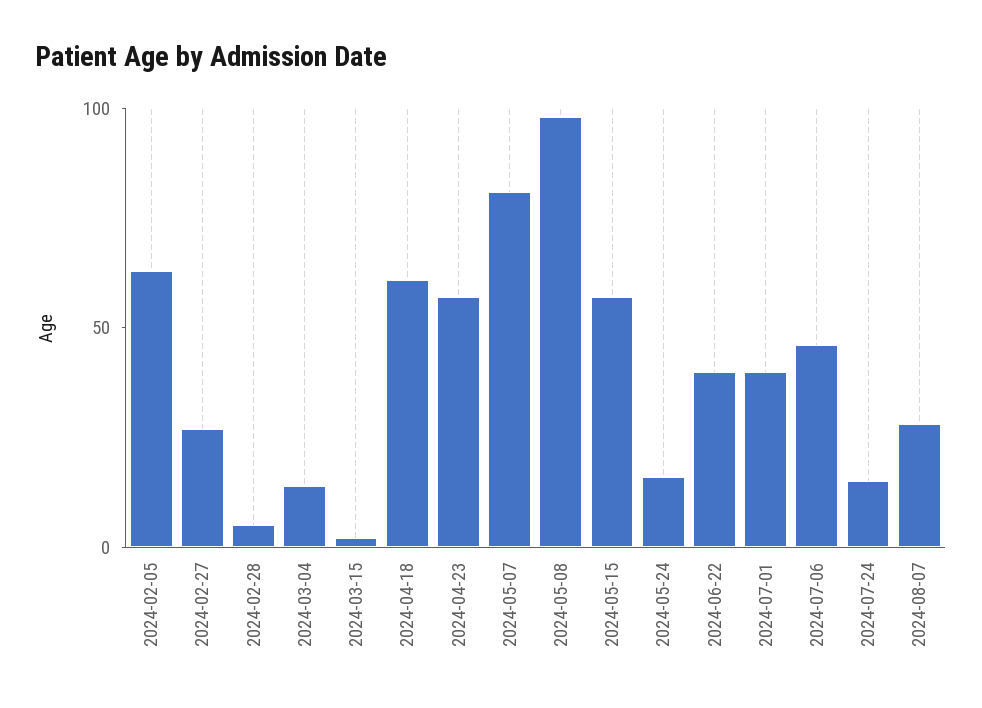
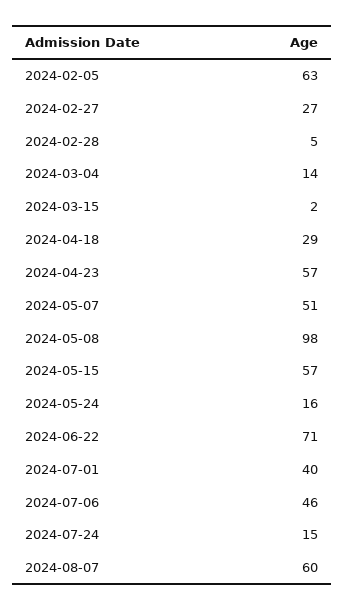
2024-04-18: 60 -> 29
2024-05-07: 80 -> 51
2024-06-22: 40 -> 71
2024-08-07: 30 -> 60

